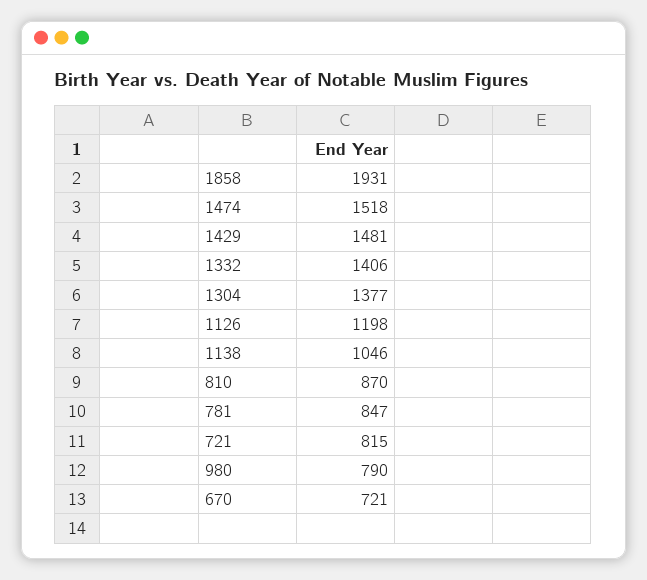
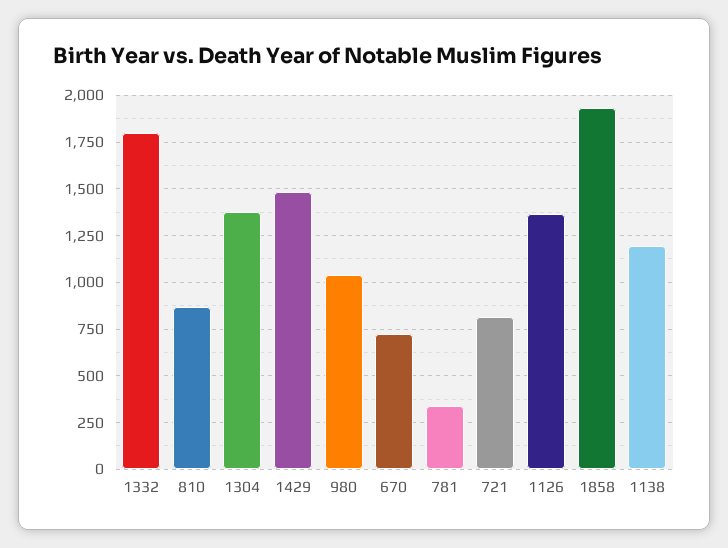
1474: 1518 -> none
1332: 1406 -> 1800
1126: 1198 -> 1350
1138: 1046 -> 1200
781: 847 -> 350
980: 790 -> 1050

